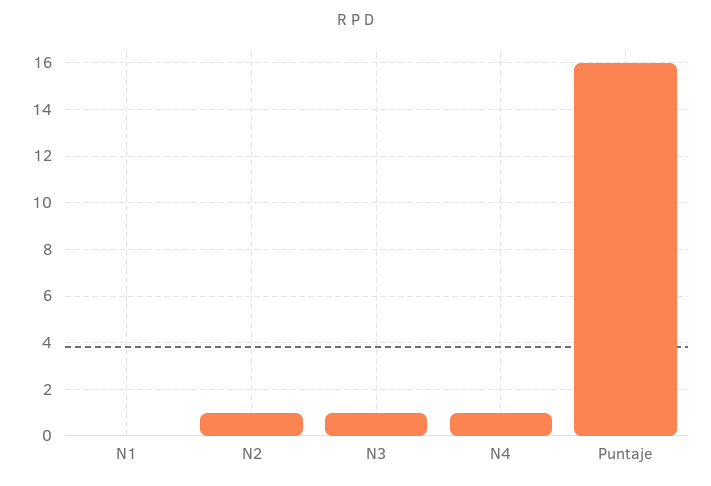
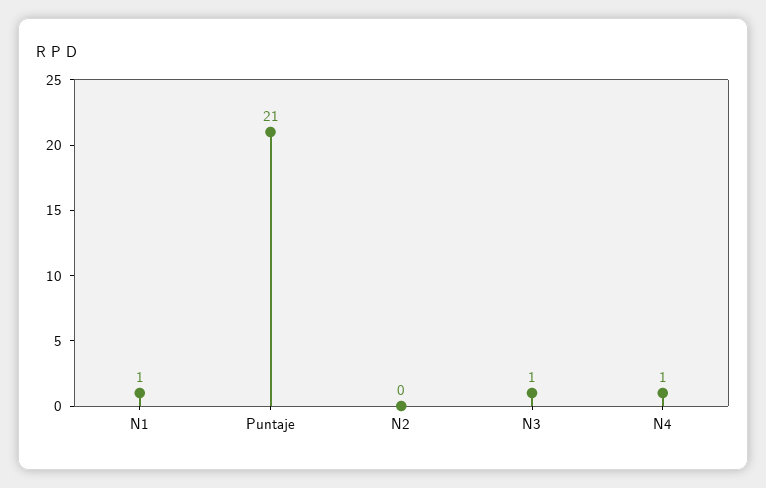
N1: 0 -> 1
N2: 1 -> 0
Puntaje: 16 -> 21

